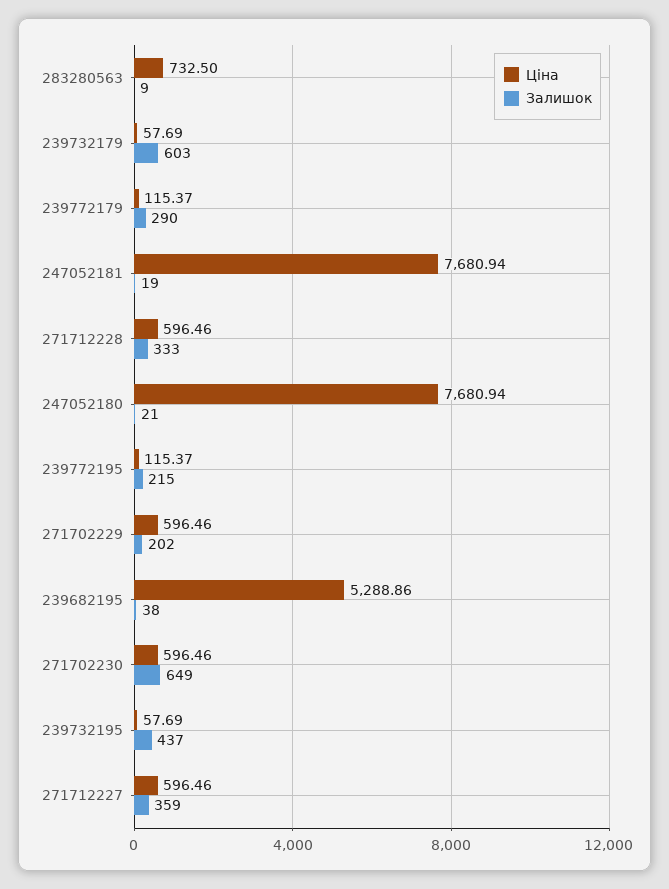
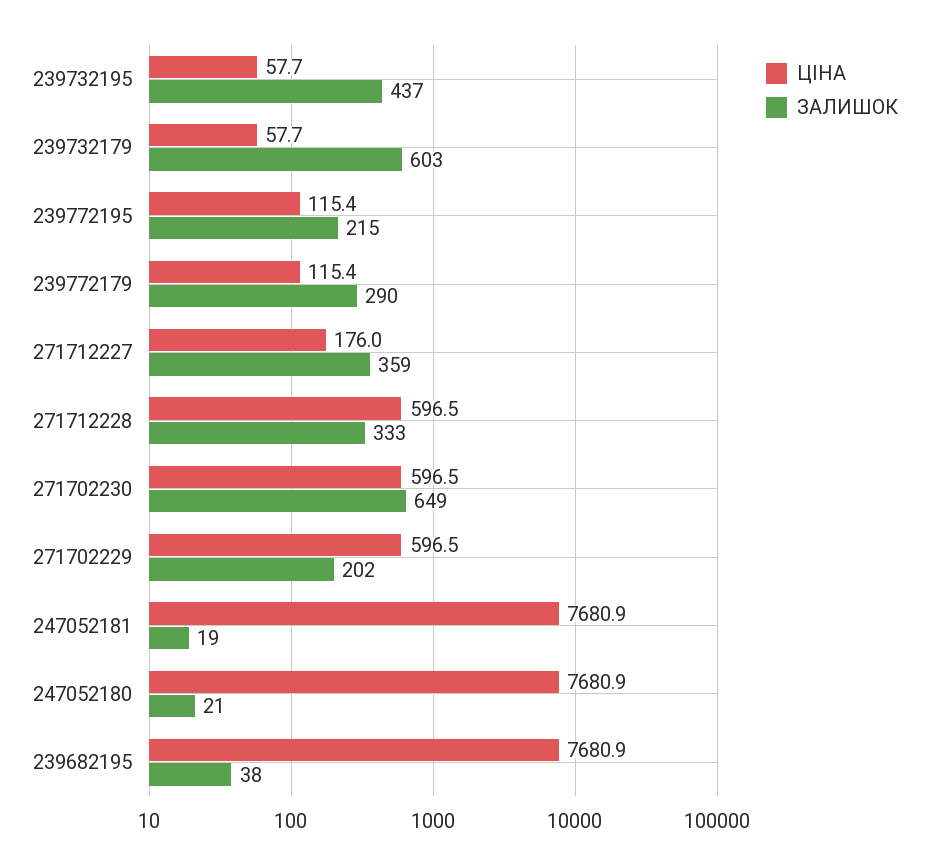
Ціна, 283280563: 732.5 -> none
Залишок, 283280563: 9 -> none
Ціна, 239682195: 5288.86 -> 7680.9
Ціна, 271712227: 596.46 -> 176

